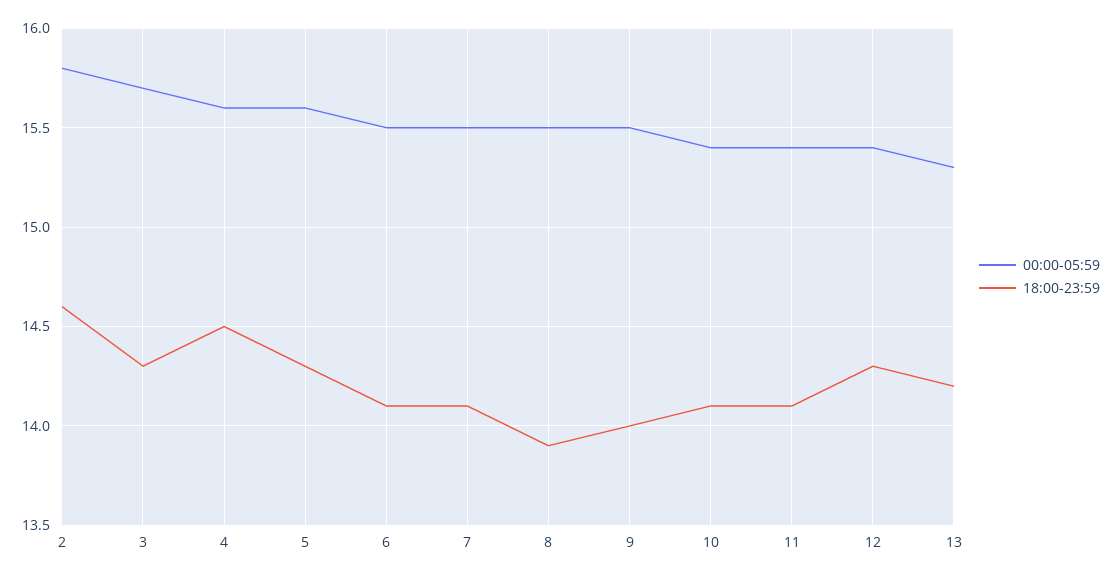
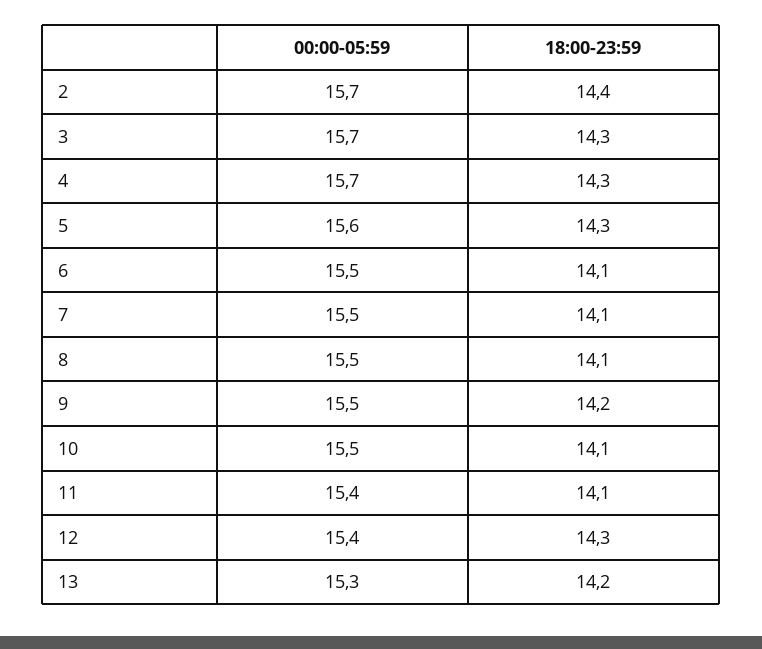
00:00-05:59, 2: 15.8 -> 15.7
18:00-23:59, 2: 14.6 -> 14.4
00:00-05:59, 4: 15.6 -> 15.7
18:00-23:59, 4: 14.5 -> 14.3
18:00-23:59, 8: 13.9 -> 14.1
18:00-23:59, 9: 14 -> 14.2
00:00-05:59, 10: 15.4 -> 15.5

